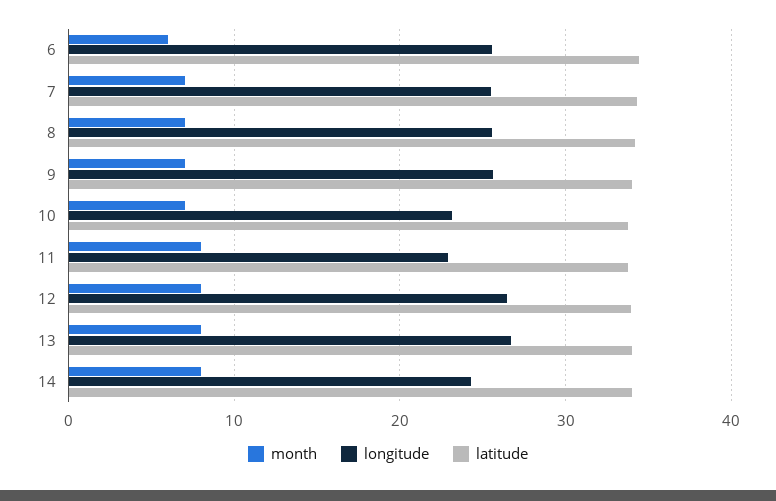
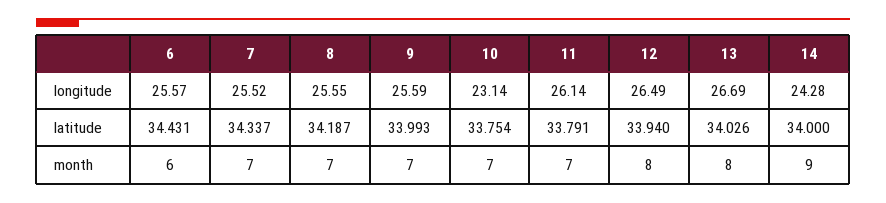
month, 11: 8 -> 7
longitude, 11: 23 -> 26.14
month, 14: 8 -> 9

